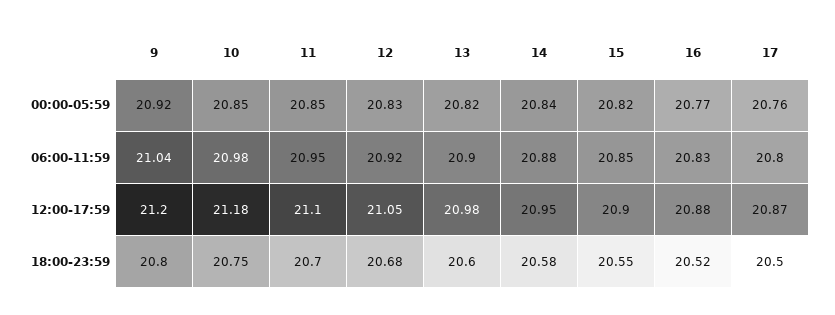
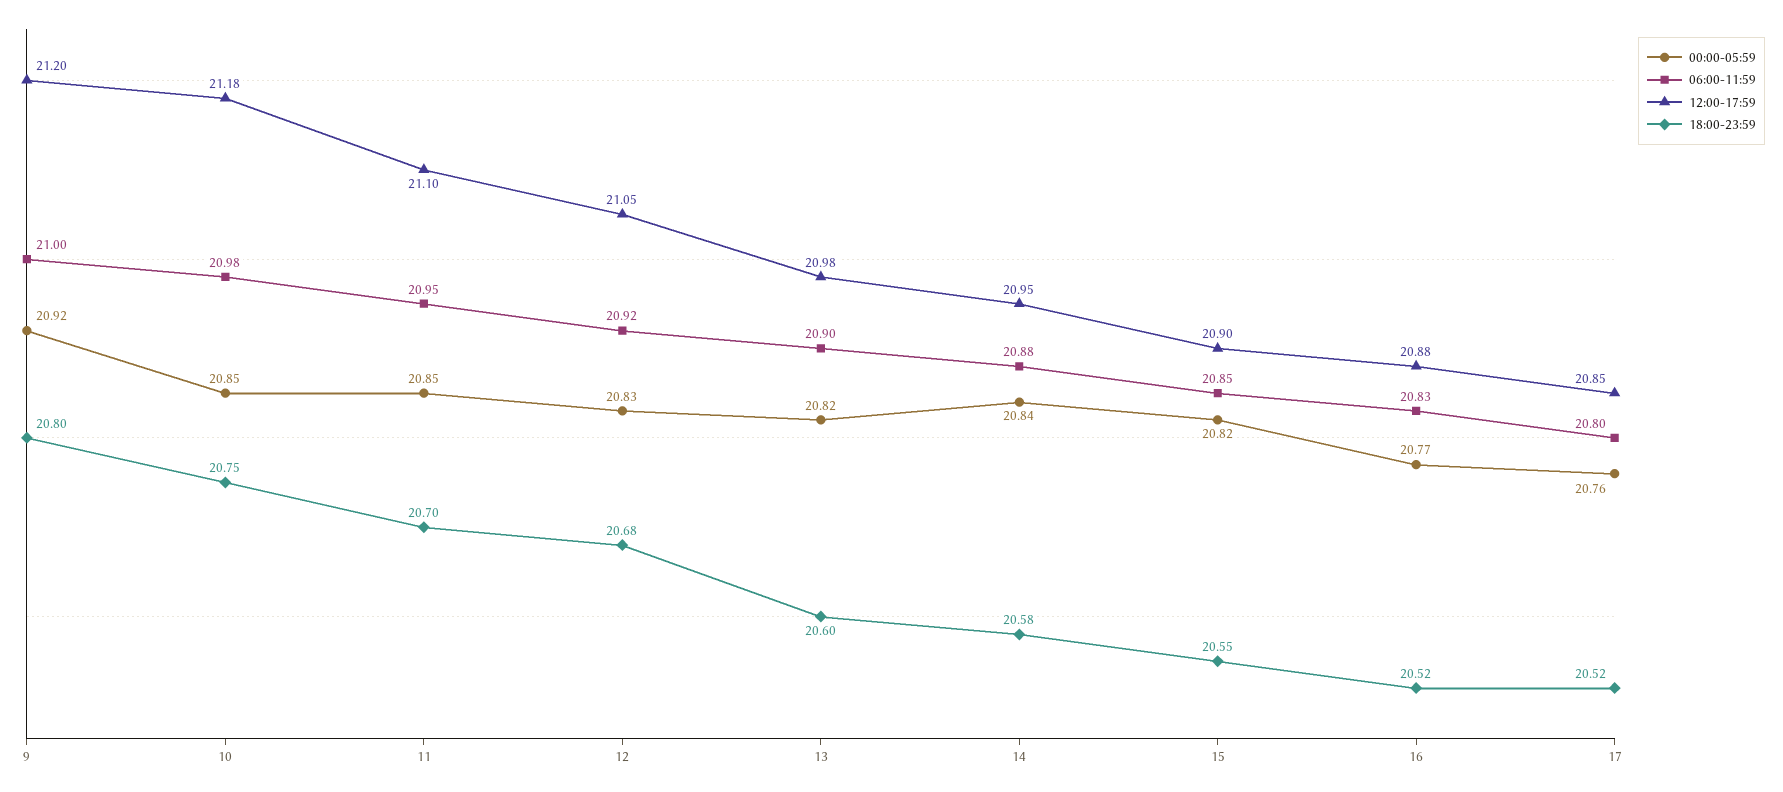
06:00-11:59, 9: 21.04 -> 21
12:00-17:59, 17: 20.87 -> 20.85
18:00-23:59, 17: 20.5 -> 20.52

